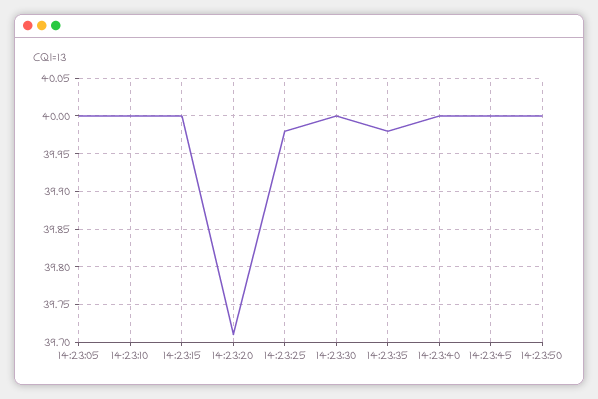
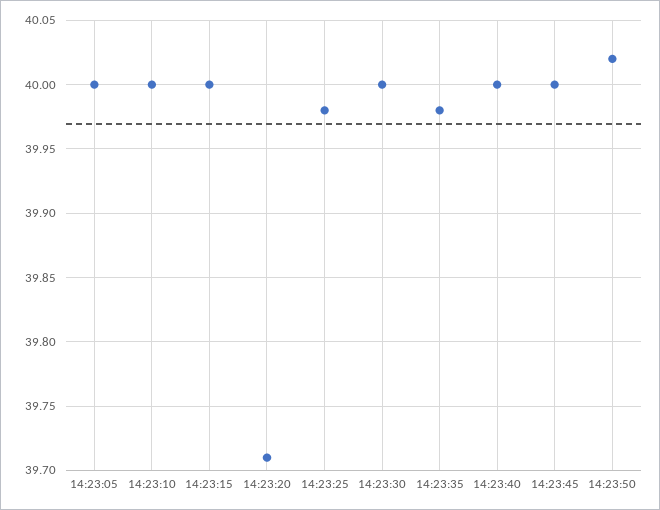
14:23:50: 40 -> 40.02

